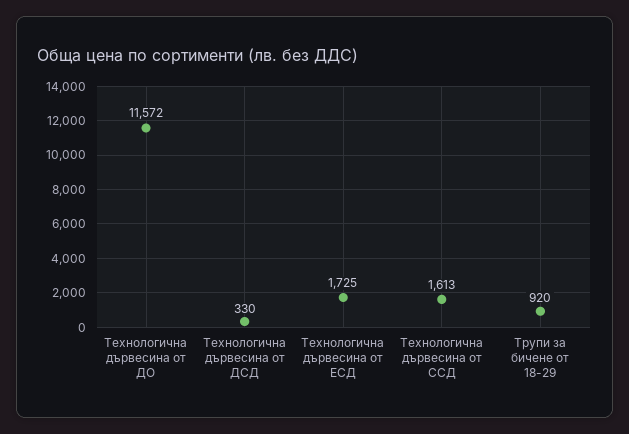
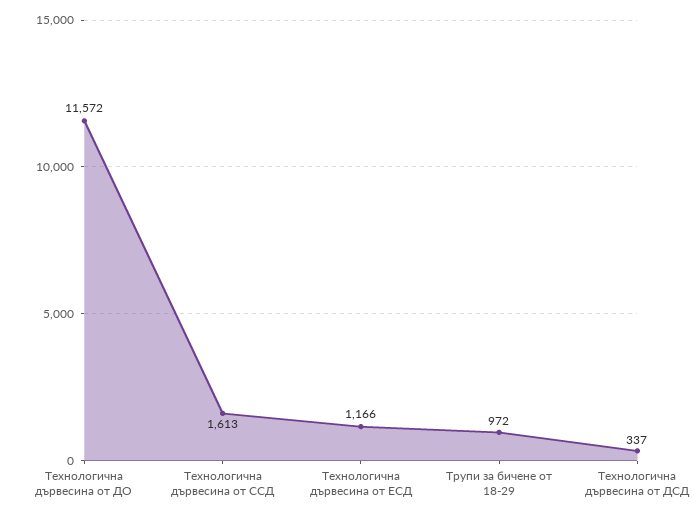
Технологична дървесина от ДСД: 330 -> 337
Технологична дървесина от ЕСД: 1725 -> 1166
Трупи за бичене от 18-29: 920 -> 972

